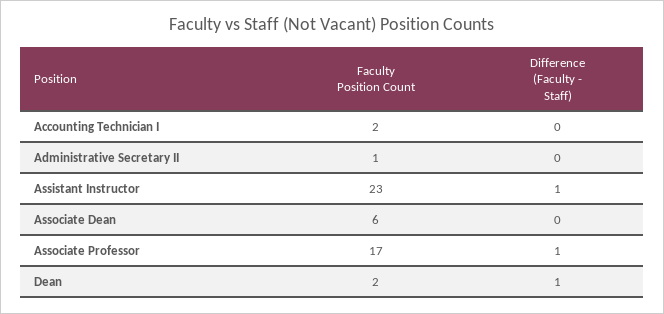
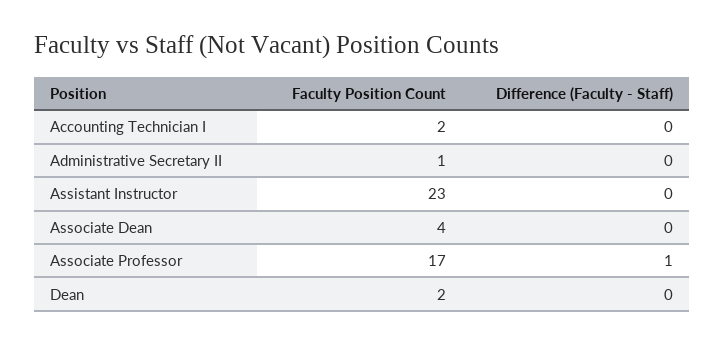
Difference (Faculty - Staff), Assistant Instructor: 1 -> 0
Faculty Position Count, Associate Dean: 6 -> 4
Difference (Faculty - Staff), Dean: 1 -> 0

